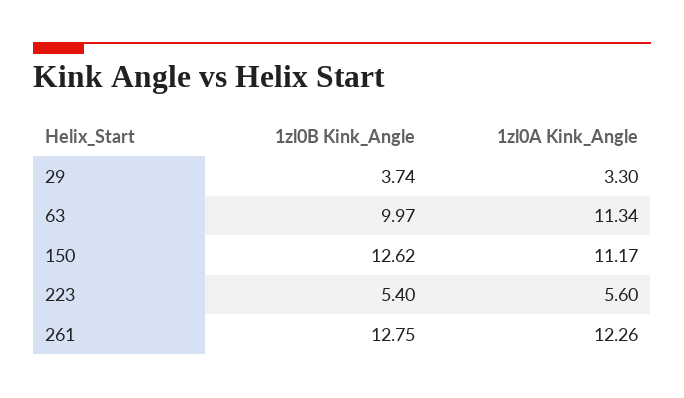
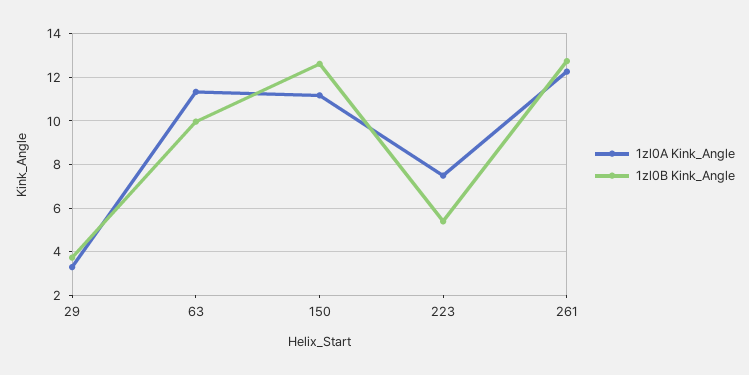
1zl0A Kink_Angle, 223: 5.6 -> 7.5

